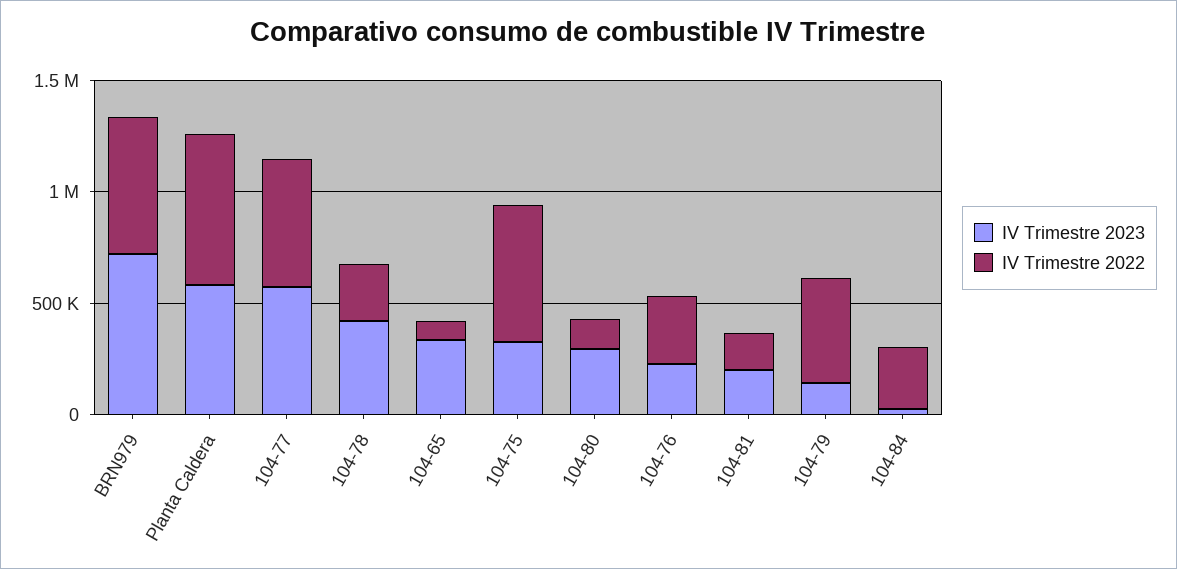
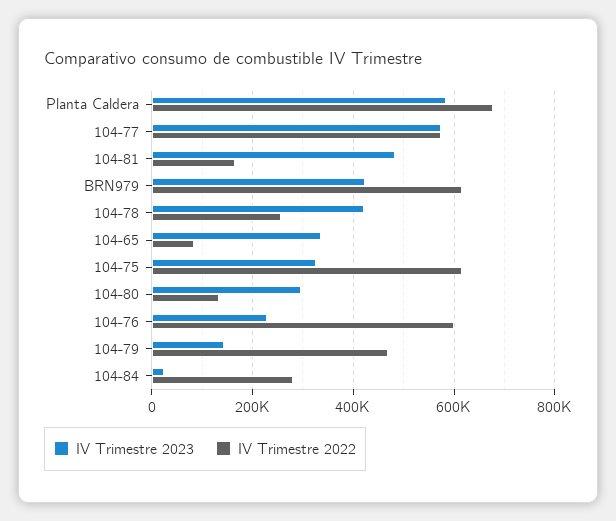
IV Trimestre 2023, BRN979: 700000 -> 420000
IV Trimestre 2022, 104-76: 300000 -> 600000
IV Trimestre 2023, 104-81: 200000 -> 480000

